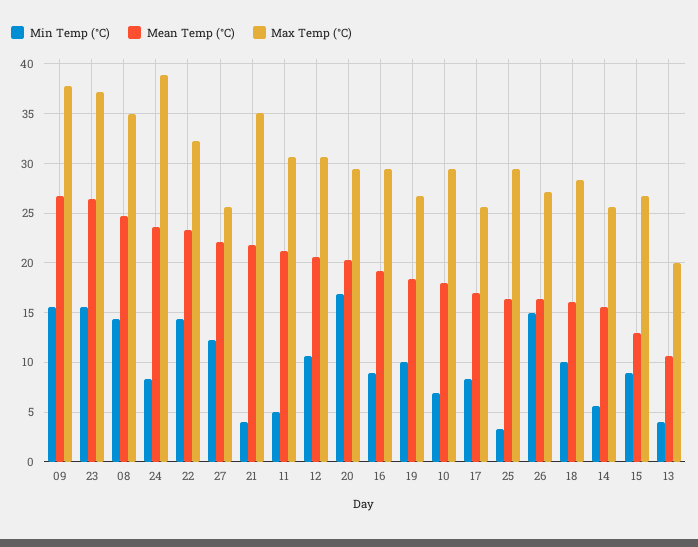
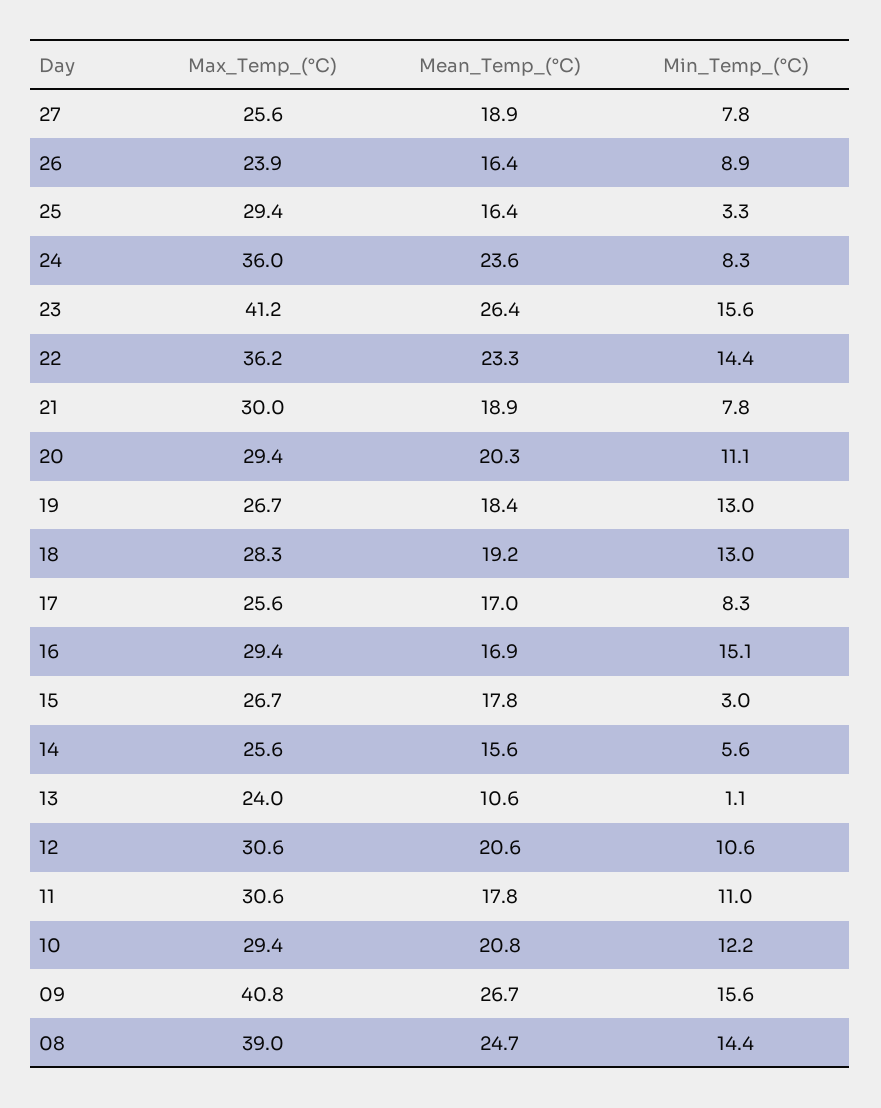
Max Temp (°C), 09: 38 -> 40.8
Max Temp (°C), 23: 37 -> 41.2
Max Temp (°C), 08: 35 -> 39
Max Temp (°C), 24: 39 -> 36
Max Temp (°C), 22: 32 -> 36.2
Min Temp (°C), 27: 12 -> 7.8
Mean Temp (°C), 27: 22 -> 18.9
Min Temp (°C), 21: 4 -> 7.8
Mean Temp (°C), 21: 22 -> 18.9
Max Temp (°C), 21: 35 -> 30
Min Temp (°C), 11: 5 -> 11
Mean Temp (°C), 11: 21 -> 17.8
Min Temp (°C), 20: 17 -> 11.1
Min Temp (°C), 16: 9 -> 15.1
Mean Temp (°C), 16: 19 -> 16.9
Min Temp (°C), 19: 10 -> 13
Min Temp (°C), 10: 7 -> 12.2
Mean Temp (°C), 10: 18 -> 20.8
Min Temp (°C), 26: 15 -> 8.9
Max Temp (°C), 26: 27 -> 23.9
Min Temp (°C), 18: 10 -> 13
Mean Temp (°C), 18: 16 -> 19.2
Min Temp (°C), 15: 9 -> 3
Mean Temp (°C), 15: 13 -> 17.8
Min Temp (°C), 13: 4 -> 1.1
Max Temp (°C), 13: 20 -> 24

